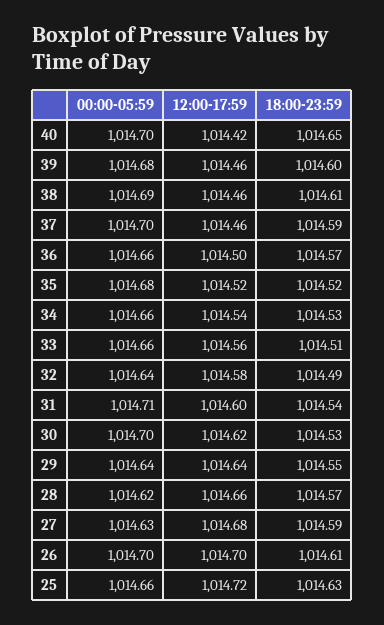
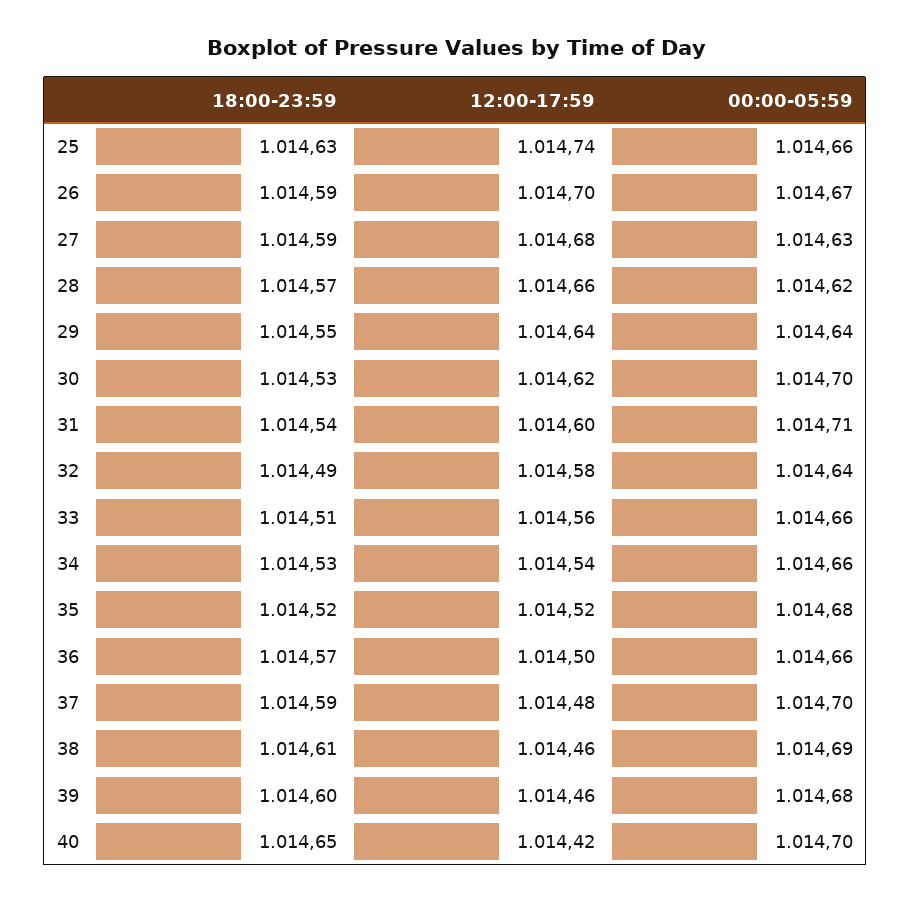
12:00-17:59, 37: 1014.46 -> 1014.48
00:00-05:59, 26: 1014.7 -> 1014.67
18:00-23:59, 26: 1014.61 -> 1014.59
12:00-17:59, 25: 1014.72 -> 1014.74

